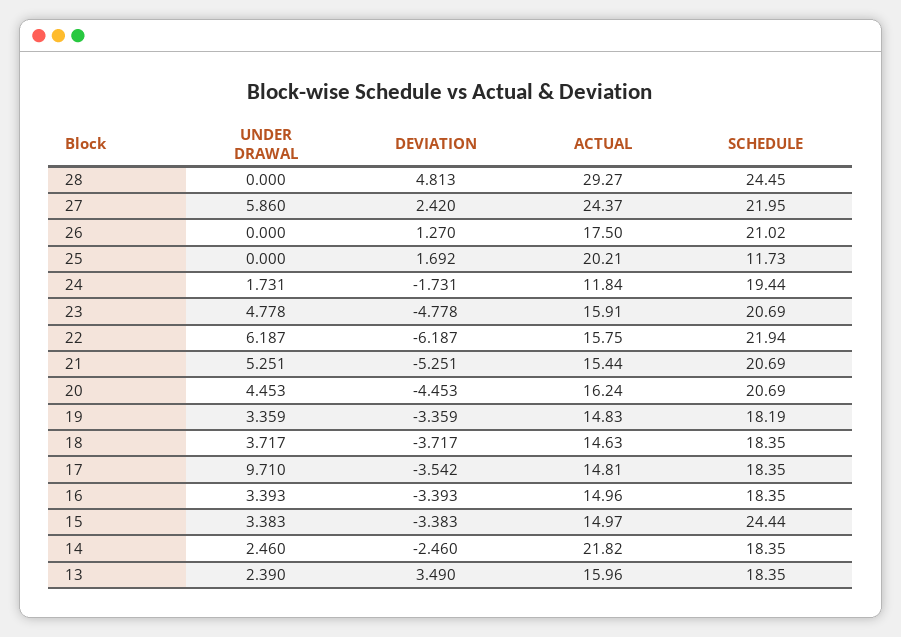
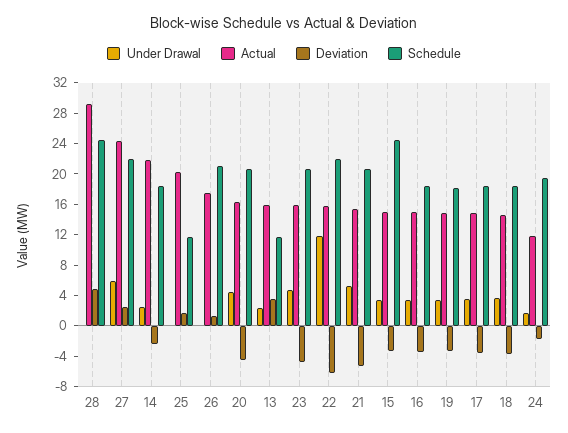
UNDER DRAWAL, 22: 6.187 -> 12
UNDER DRAWAL, 17: 9.71 -> 4
SCHEDULE, 13: 18.35 -> 12

